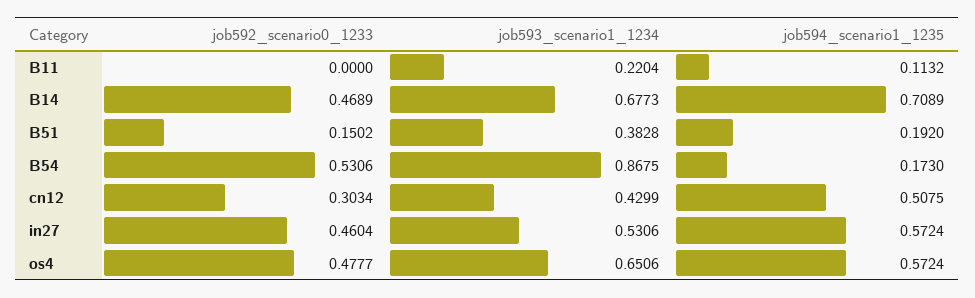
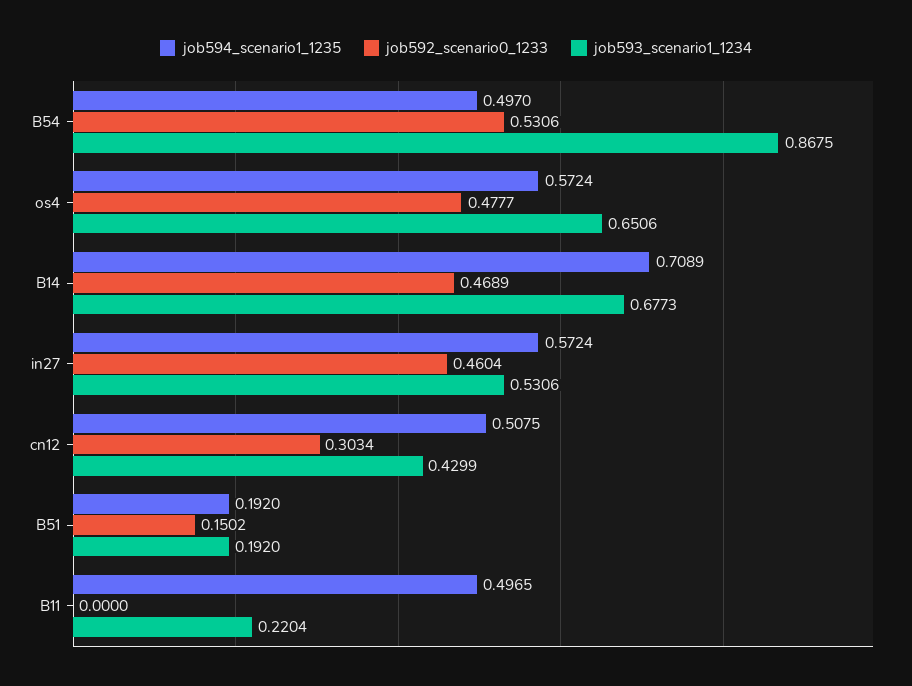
job594_scenario1_1235, B11: 0.1132 -> 0.4965
job593_scenario1_1234, B51: 0.3828 -> 0.192
job594_scenario1_1235, B54: 0.173 -> 0.497

